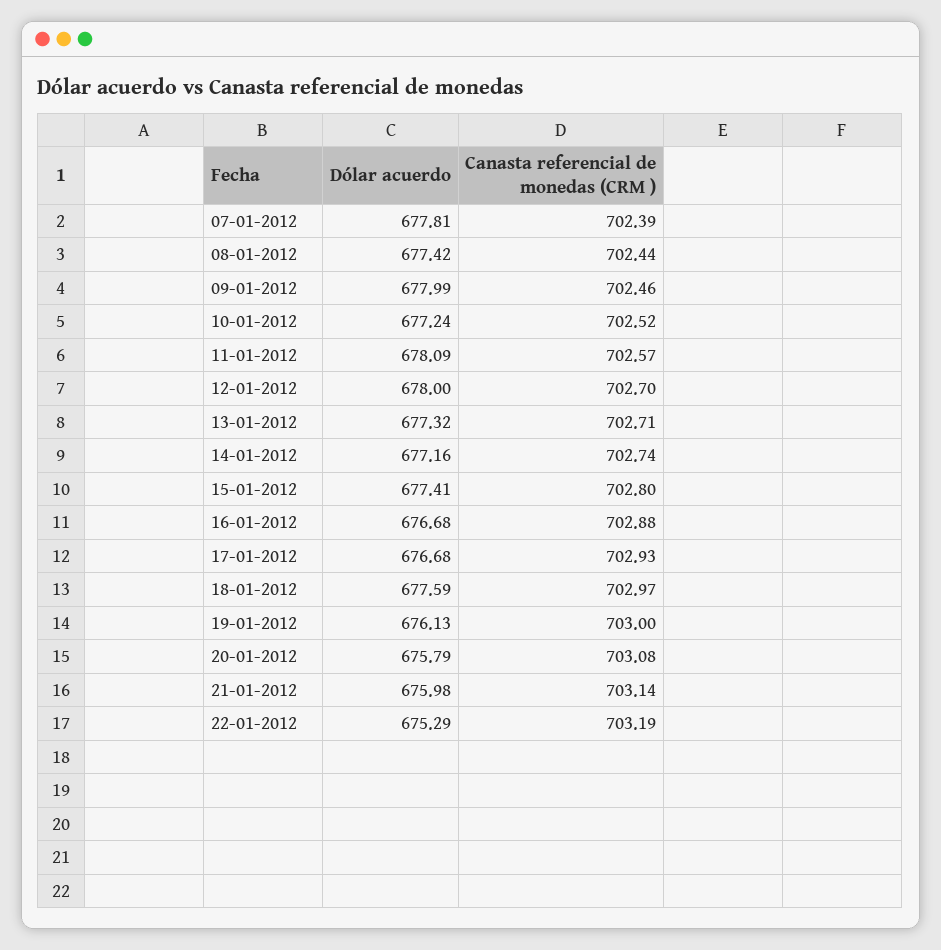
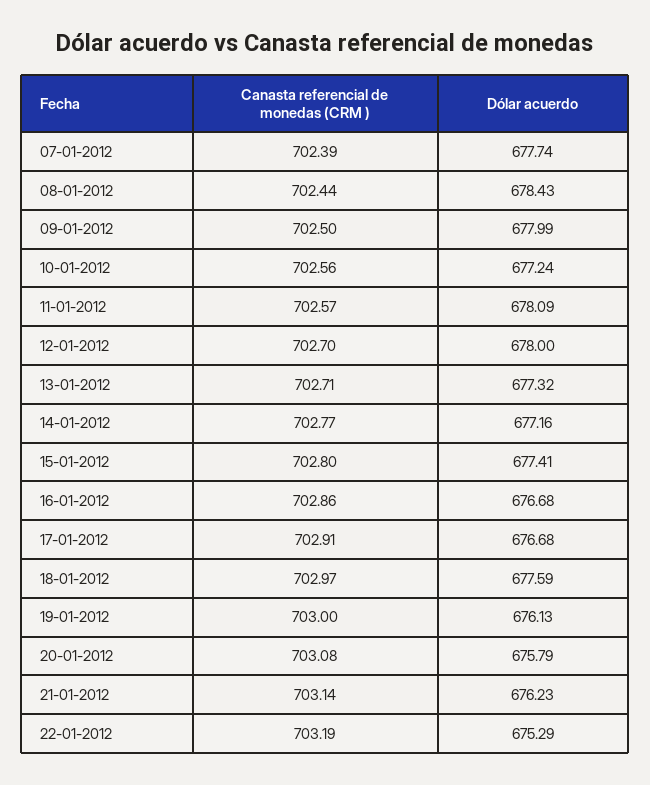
Dólar acuerdo, 07-01-2012: 677.81 -> 677.74
Dólar acuerdo, 08-01-2012: 677.42 -> 678.43
Canasta referencial de monedas (CRM ), 09-01-2012: 702.46 -> 702.5
Canasta referencial de monedas (CRM ), 10-01-2012: 702.52 -> 702.56
Canasta referencial de monedas (CRM ), 14-01-2012: 702.74 -> 702.77
Canasta referencial de monedas (CRM ), 16-01-2012: 702.88 -> 702.86
Canasta referencial de monedas (CRM ), 17-01-2012: 702.93 -> 702.91
Dólar acuerdo, 21-01-2012: 675.98 -> 676.23

